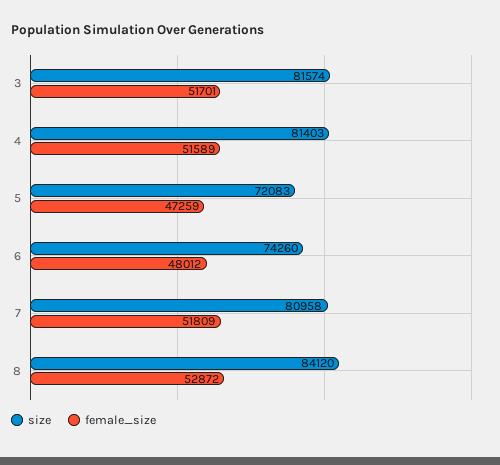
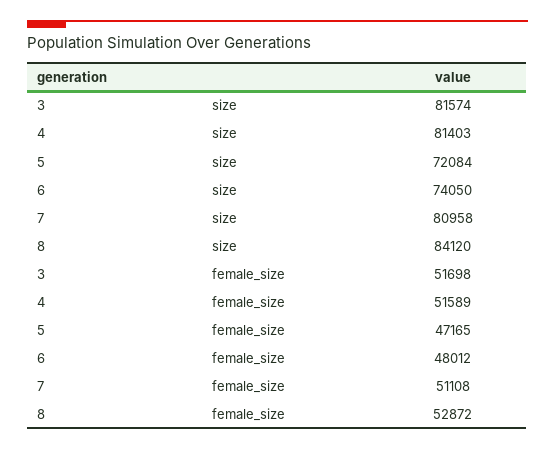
female_size, 3: 51701 -> 51698
size, 5: 72083 -> 72084
female_size, 5: 47259 -> 47165
size, 6: 74260 -> 74050
female_size, 7: 51809 -> 51108

